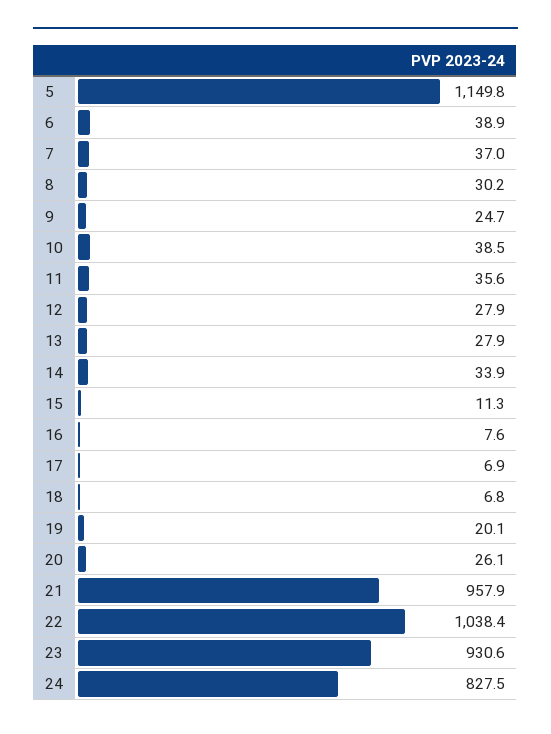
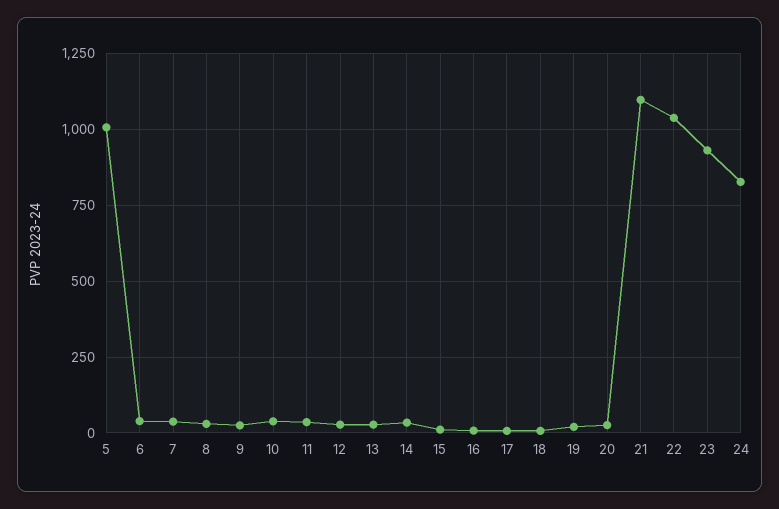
5: 1149.8 -> 1000
21: 957.9 -> 1100

